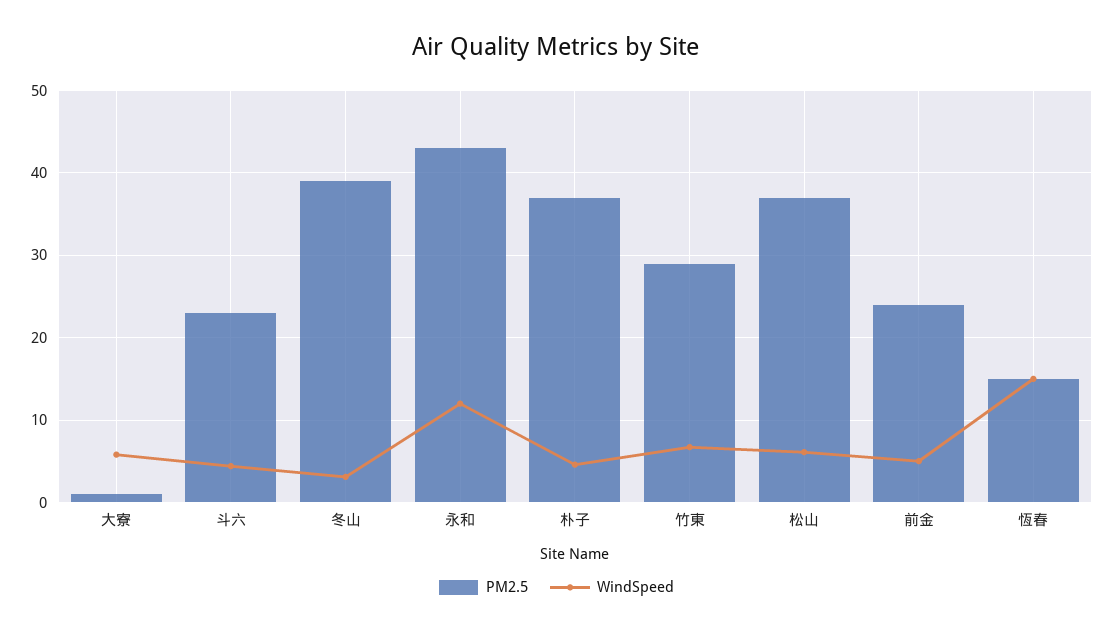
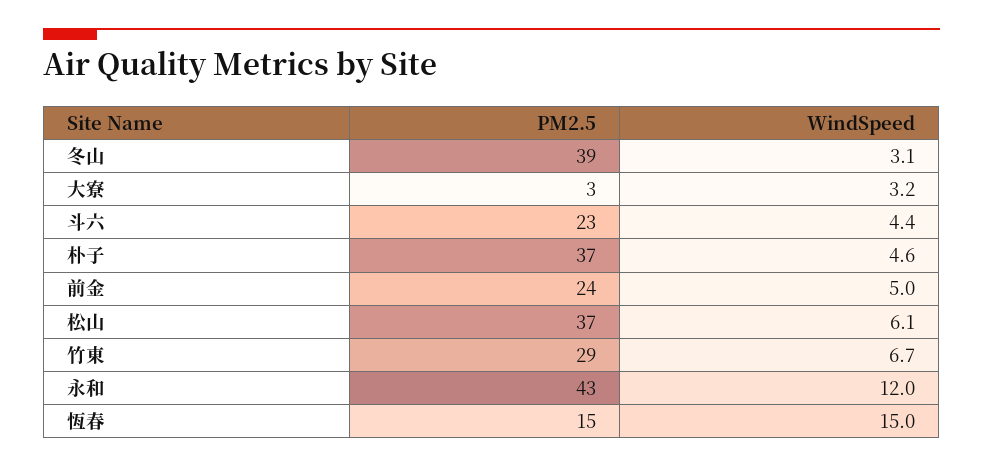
PM2.5, 大寮: 1 -> 3
WindSpeed, 大寮: 6 -> 3.2

